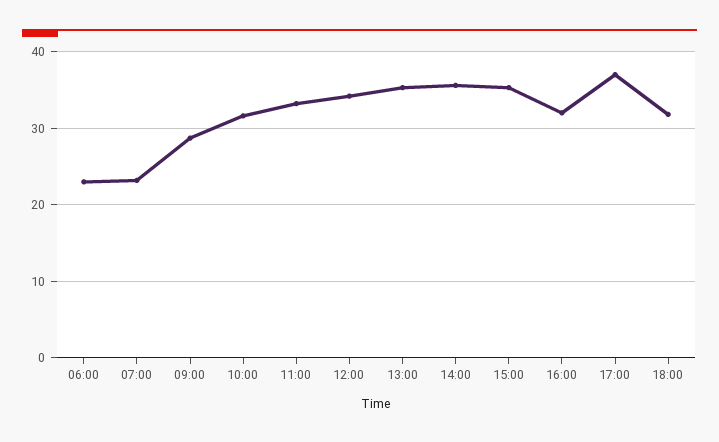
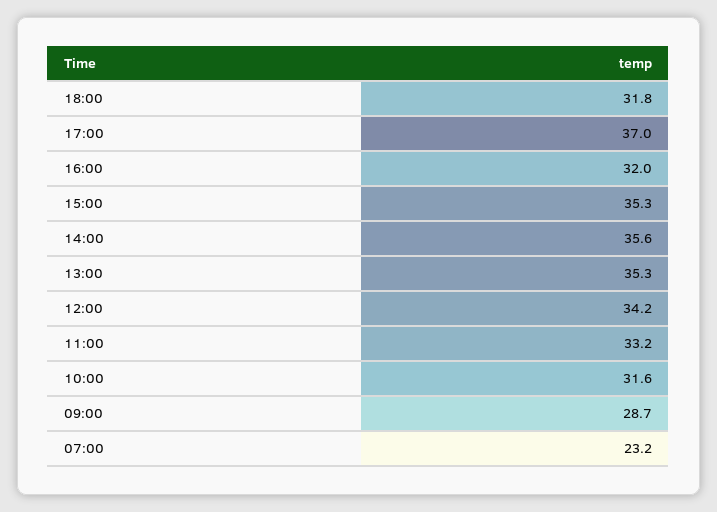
06:00: 23 -> none

